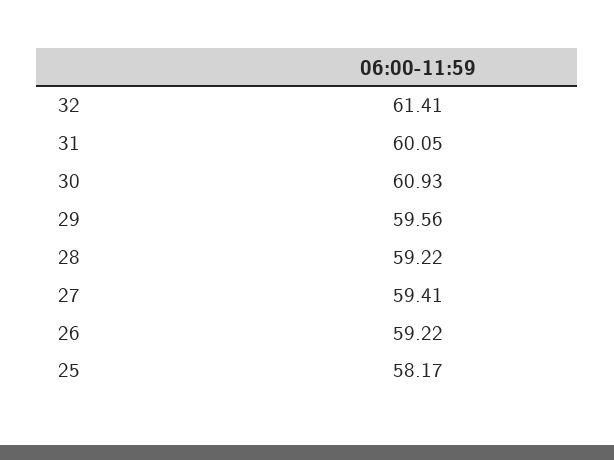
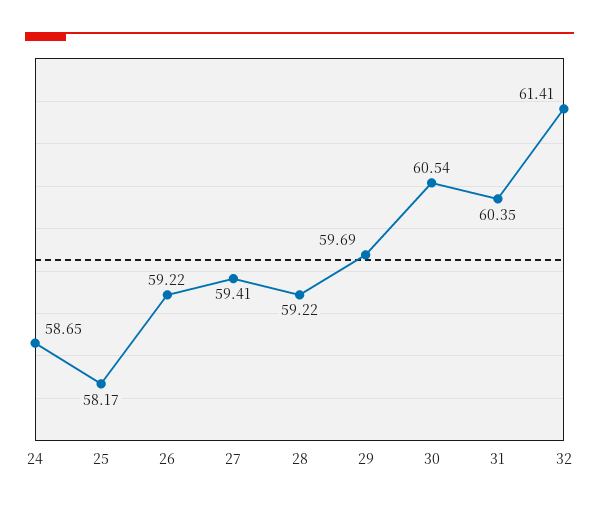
31: 60.05 -> 60.35
30: 60.93 -> 60.54
29: 59.56 -> 59.69
24: none -> 58.65

